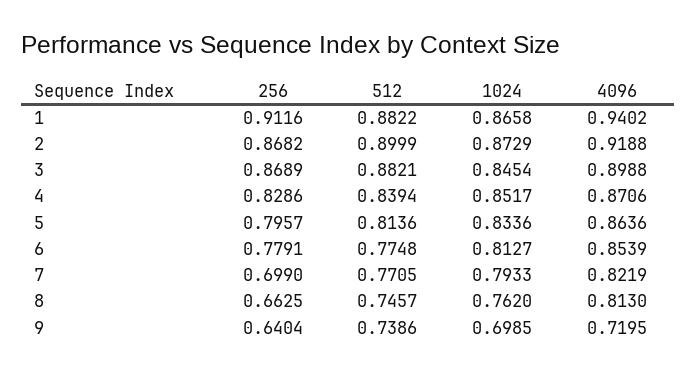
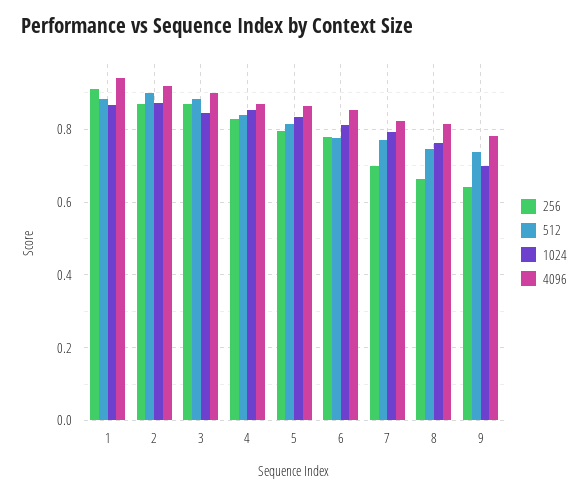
4096, 9: 0.7195 -> 0.78

